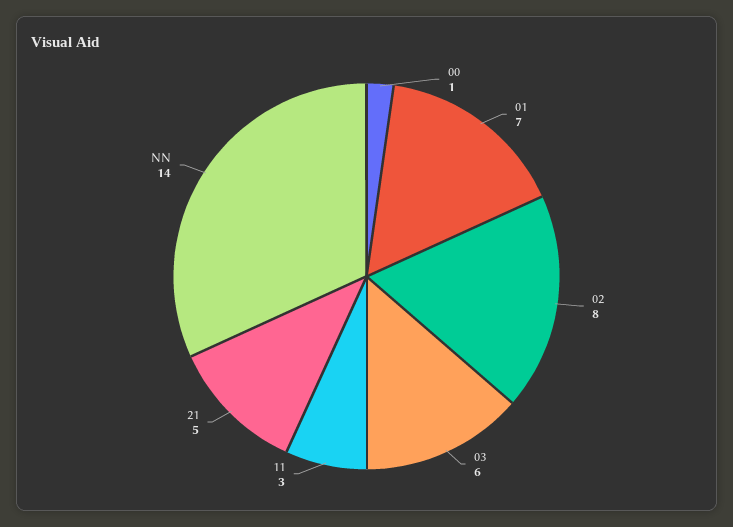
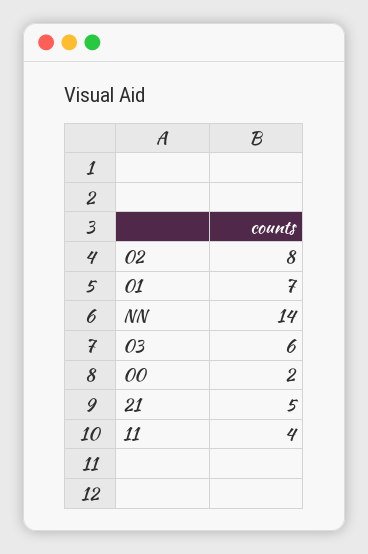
00: 1 -> 2
11: 3 -> 4

